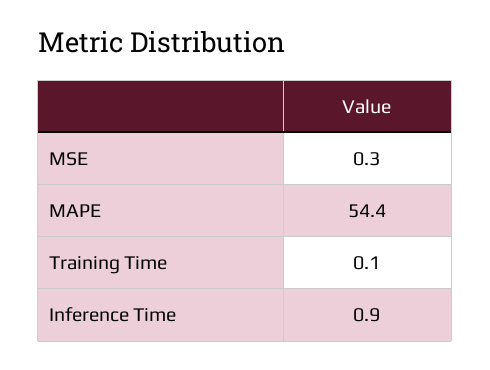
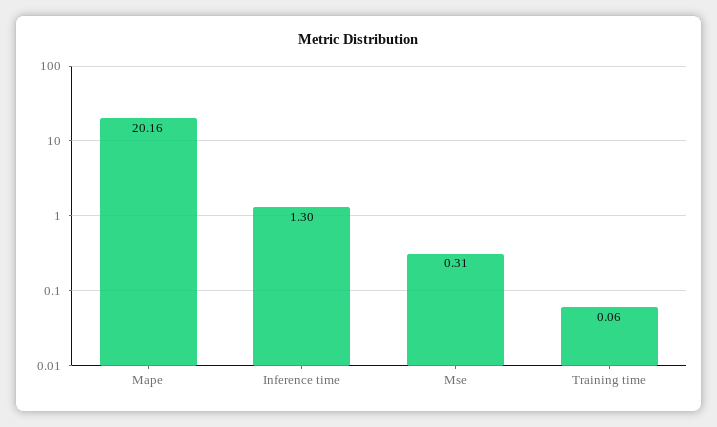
MAPE: 54.4 -> 20.16
Inference Time: 0.9 -> 1.3

